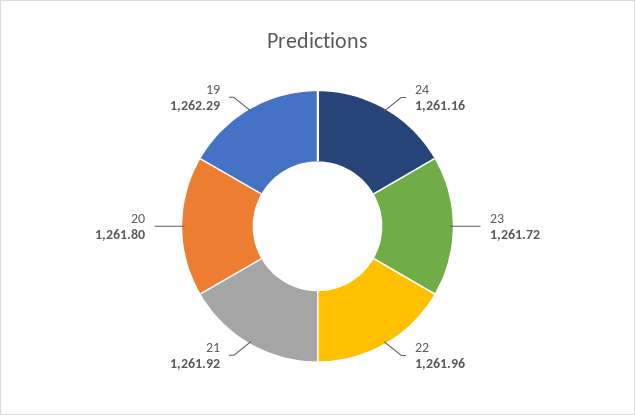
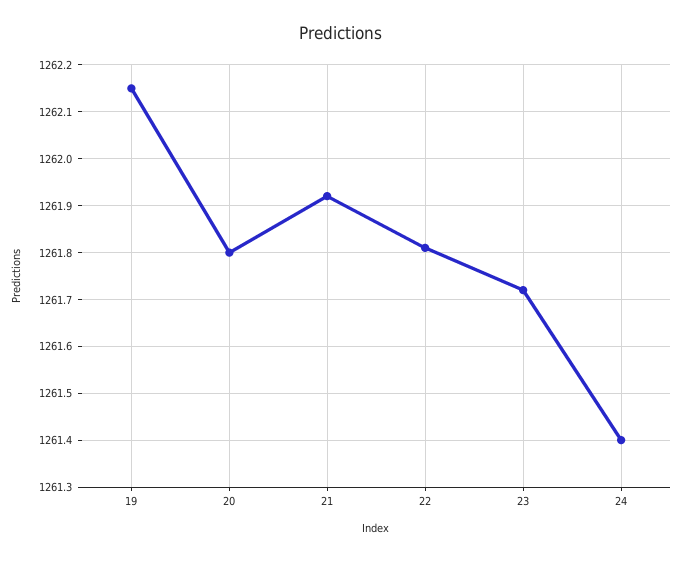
24: 1261.16 -> 1261.4
22: 1261.96 -> 1261.8
19: 1262.29 -> 1262.15

